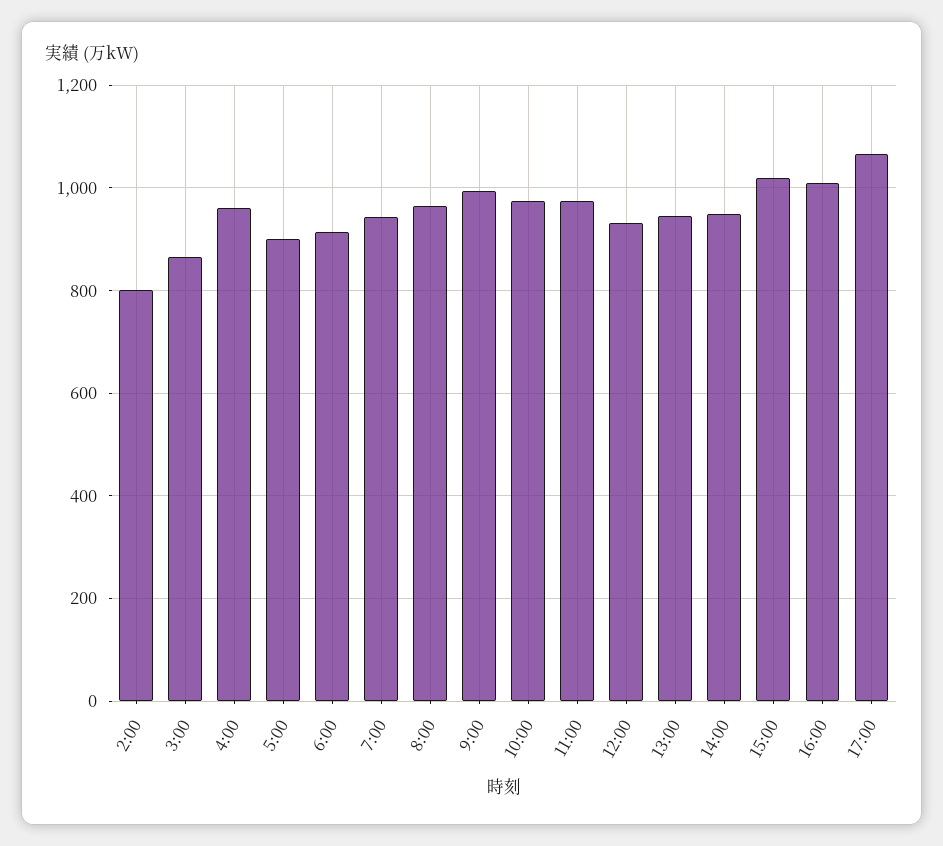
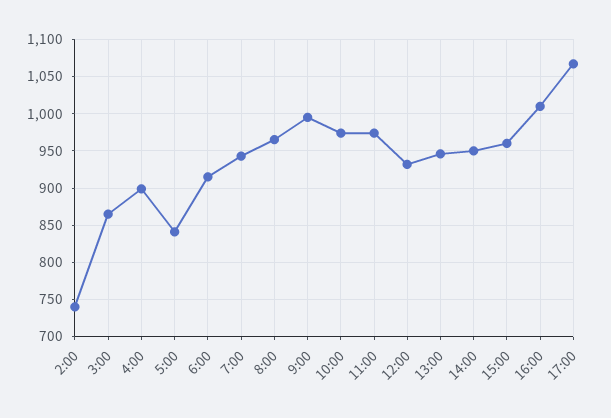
2:00: 800 -> 740
4:00: 960 -> 900
5:00: 900 -> 840
15:00: 1020 -> 960

